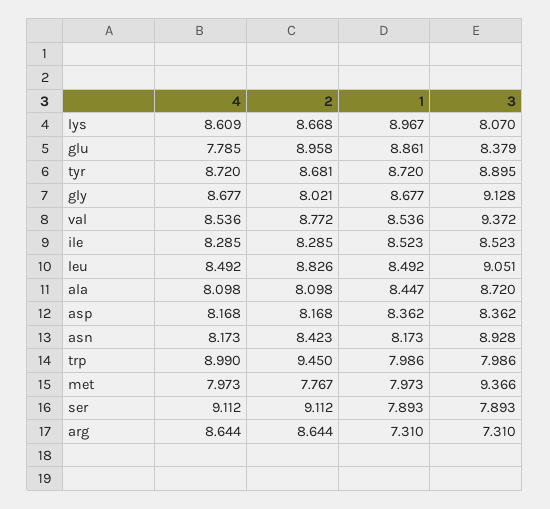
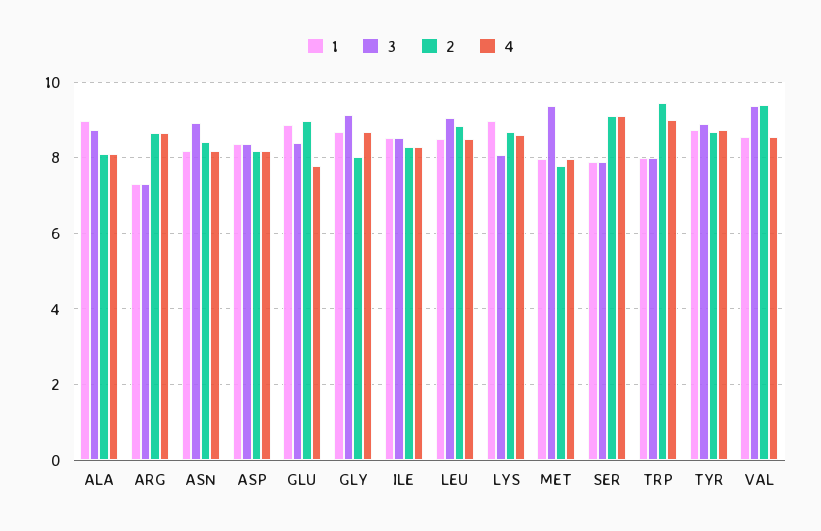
2, val: 8.772 -> 9.4
1, ala: 8.447 -> 9

